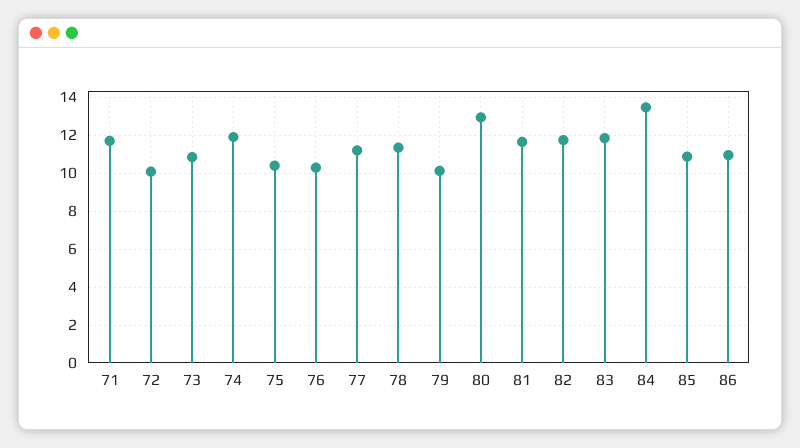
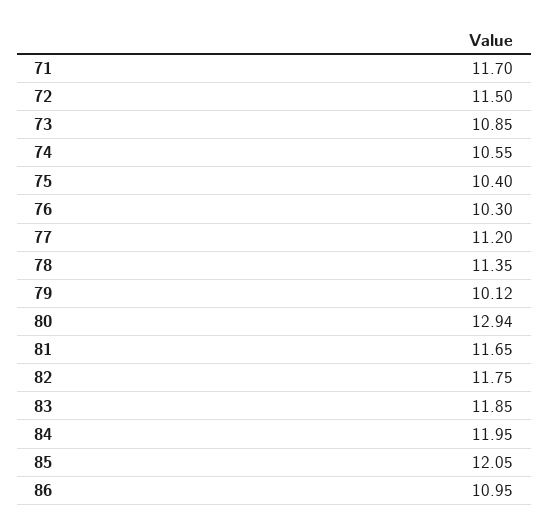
72: 10 -> 11.5
74: 12 -> 10.55
84: 13.5 -> 11.95
85: 11 -> 12.05

